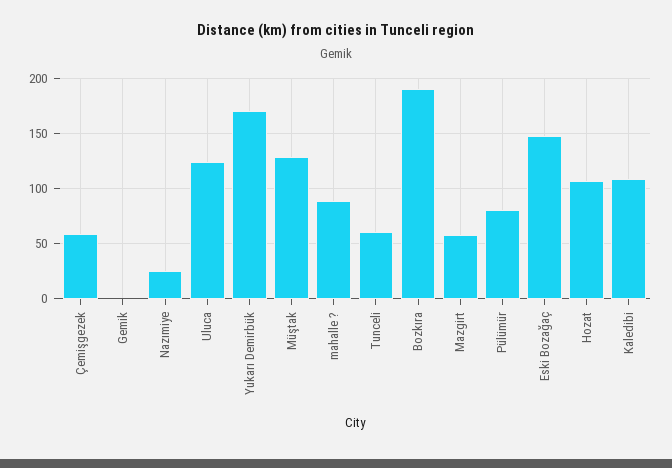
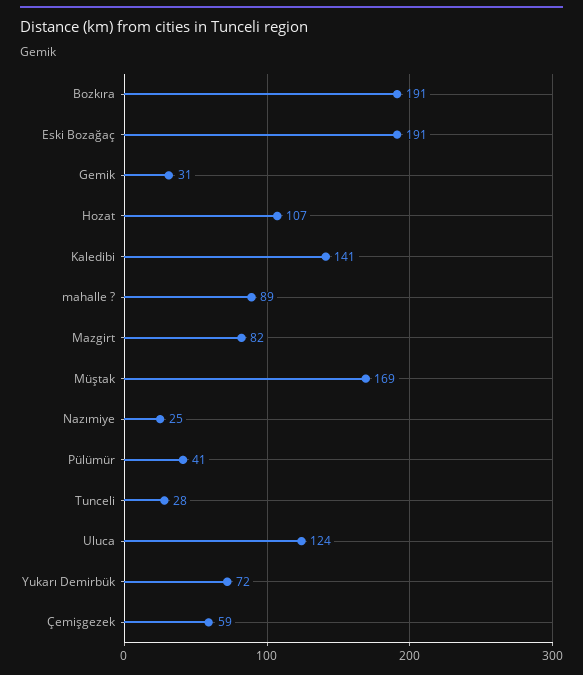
Gemik: 0 -> 31
Yukarı Demirbük: 170 -> 72
Müştak: 130 -> 169
Tunceli: 60 -> 28
Mazgirt: 60 -> 82
Pülümür: 80 -> 41
Eski Bozağaç: 150 -> 191
Kaledibi: 110 -> 141

